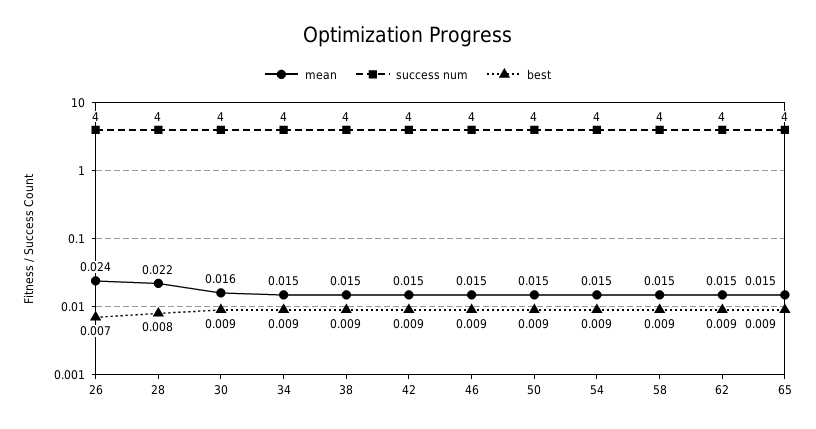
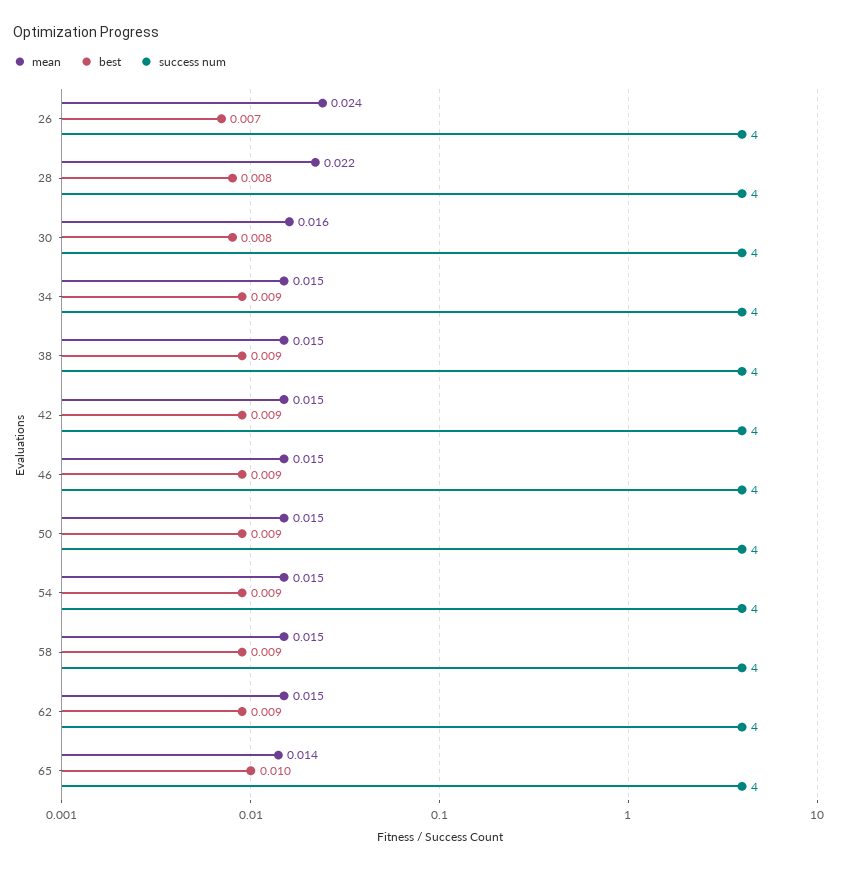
best, 30: 0.009 -> 0.008
mean, 65: 0.015 -> 0.014
best, 65: 0.009 -> 0.01

